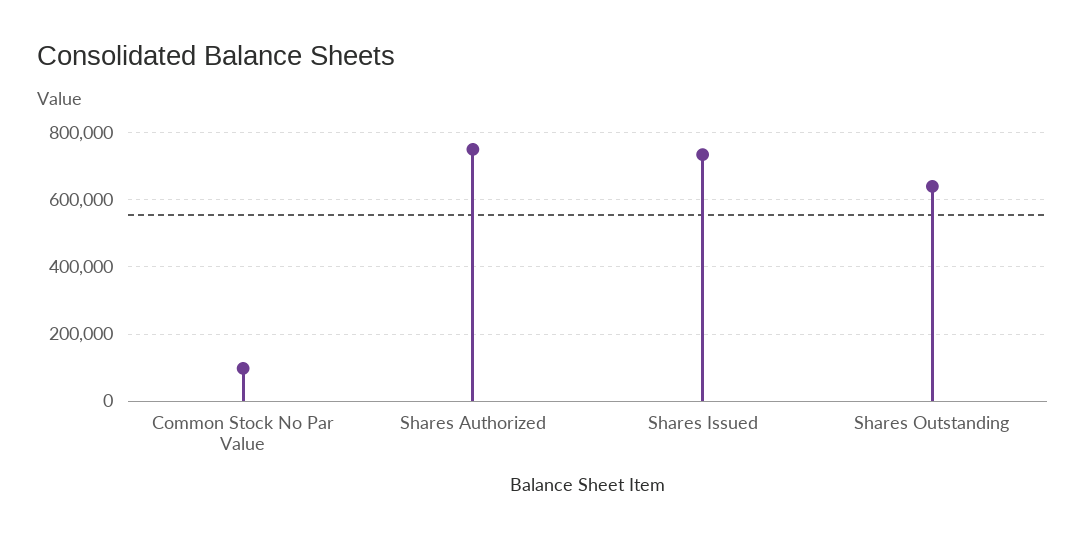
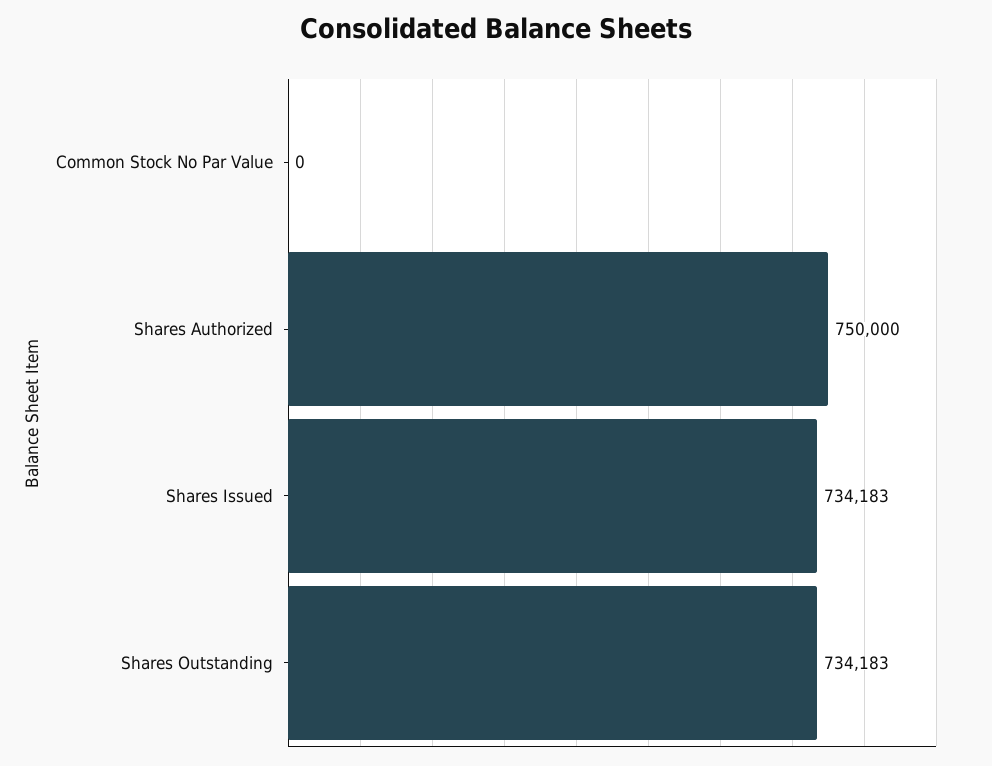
Common Stock No Par Value: 100000 -> 0
Shares Outstanding: 640000 -> 734183

